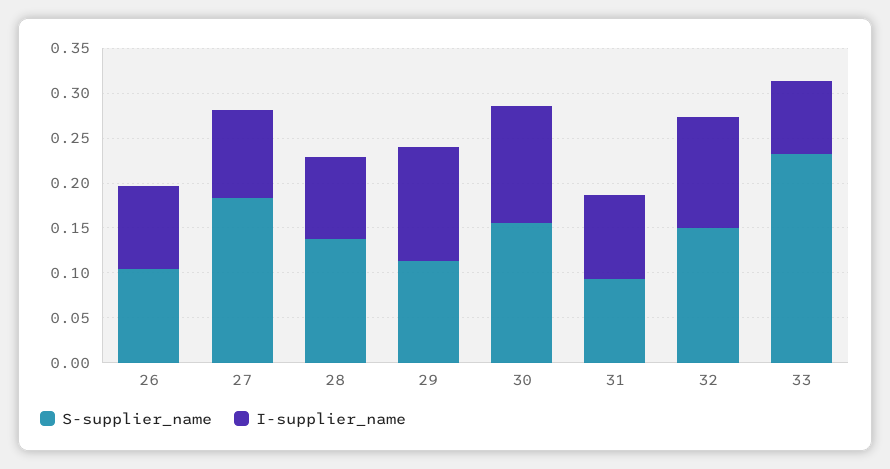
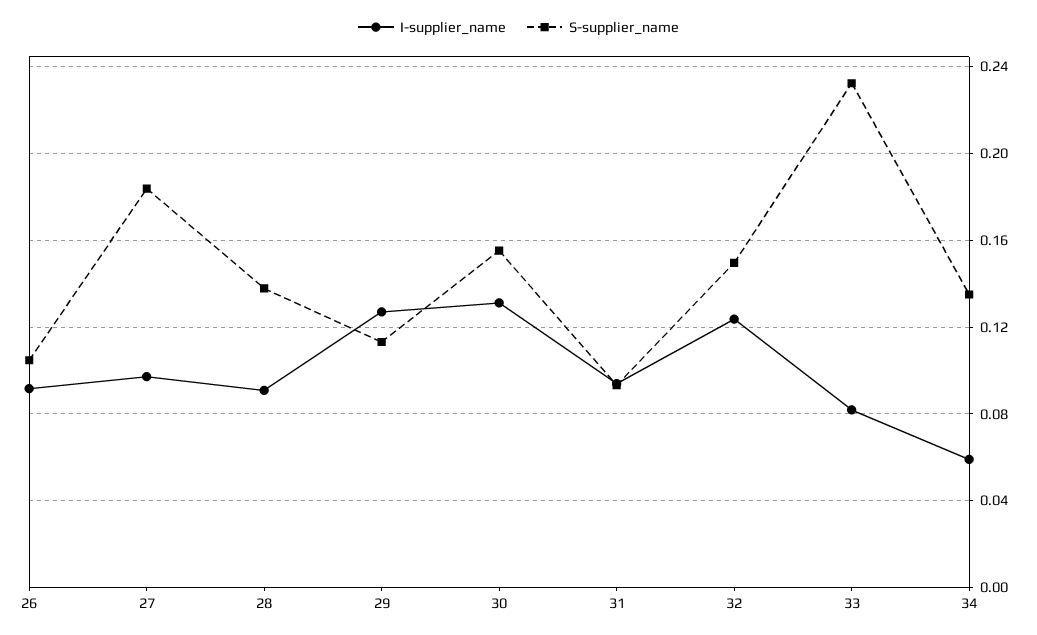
I-supplier_name, 34: none -> 0.06
S-supplier_name, 34: none -> 0.135

